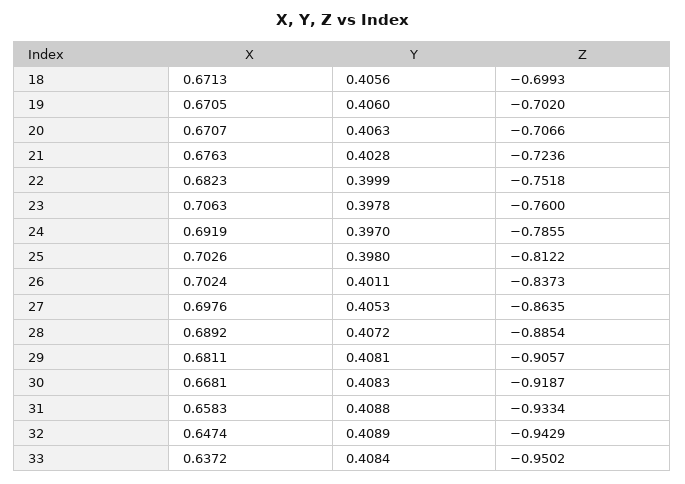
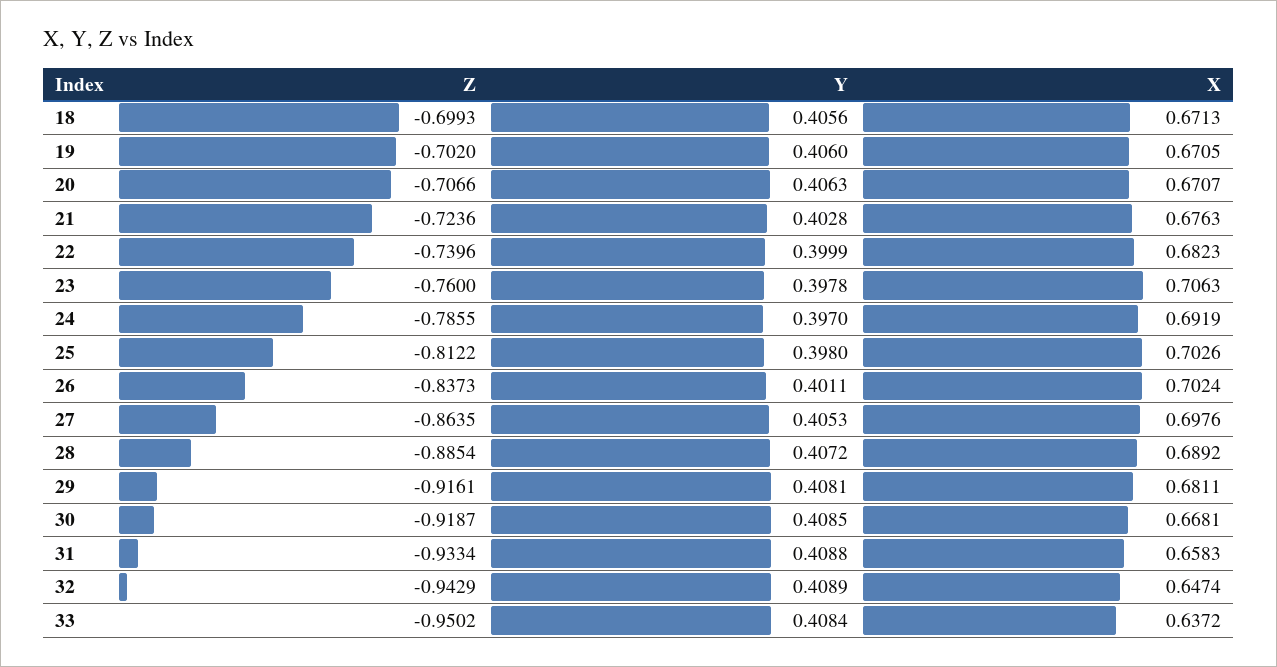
Z, 22: -0.7518 -> -0.7396
Z, 29: -0.9057 -> -0.9161
Y, 30: 0.4083 -> 0.4085

